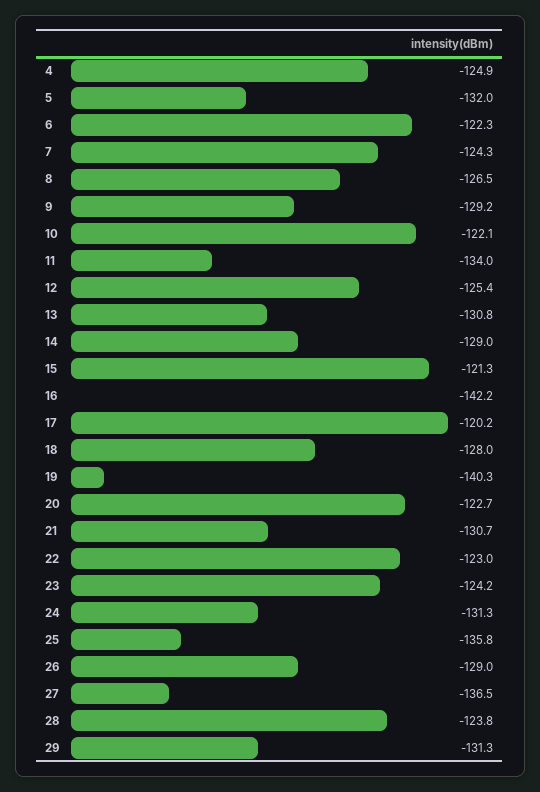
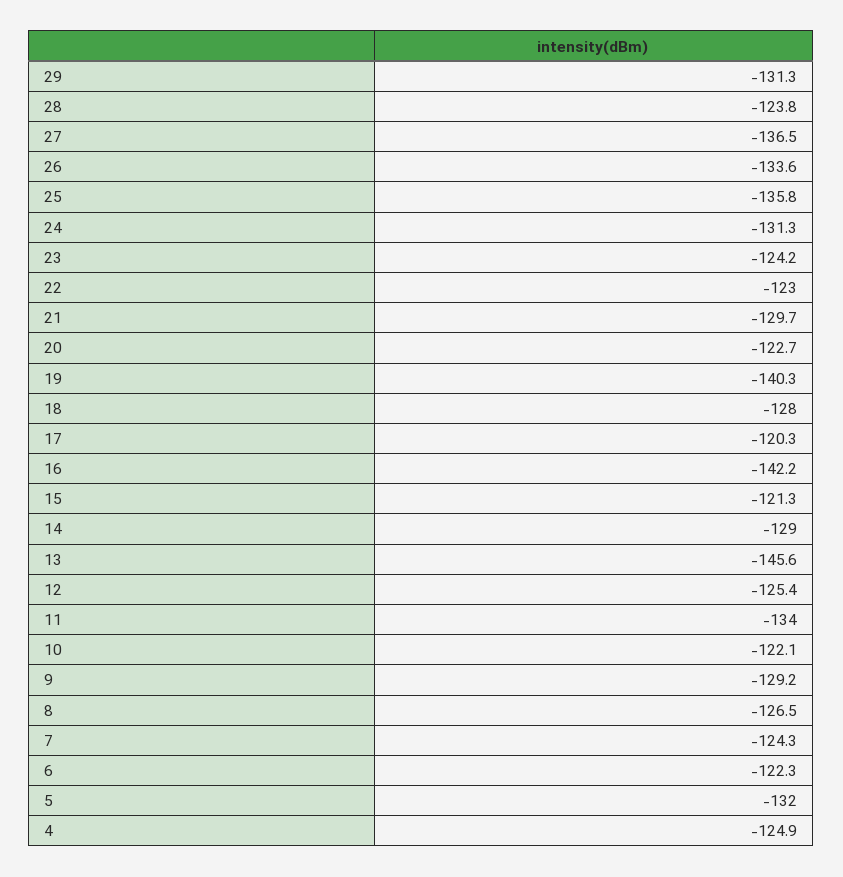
13: -130.8 -> -145.6
17: -120.2 -> -120.3
21: -130.7 -> -129.7
26: -129 -> -133.6

